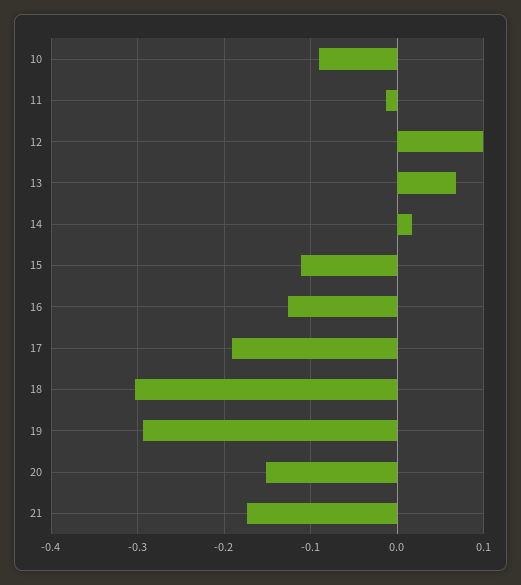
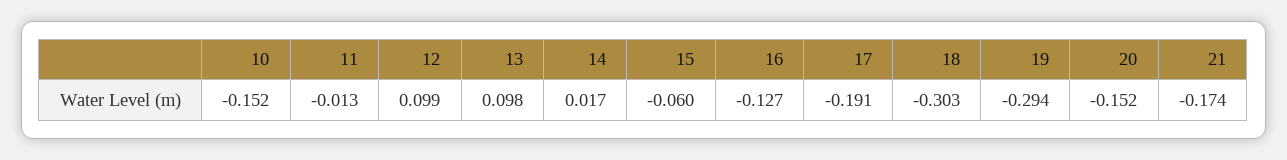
10: -0.09 -> -0.152
13: 0.07 -> 0.098
15: -0.11 -> -0.06

